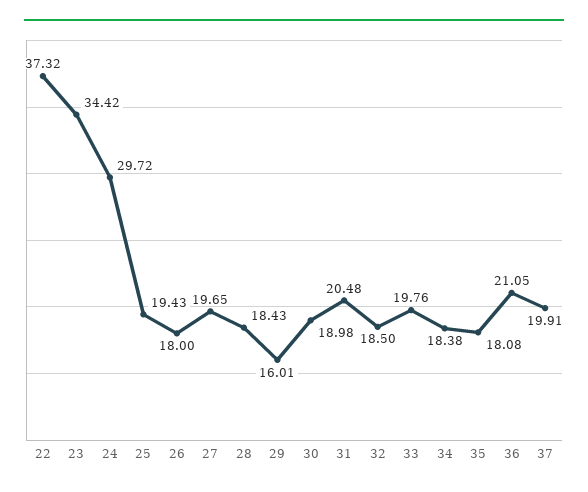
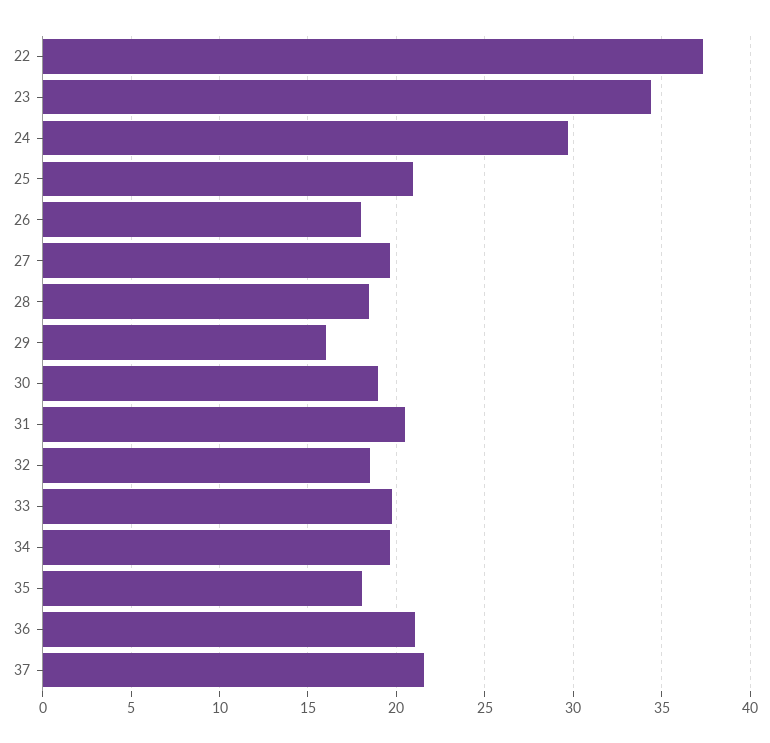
25: 19.43 -> 21
34: 18.38 -> 19.5
37: 19.91 -> 21.5

